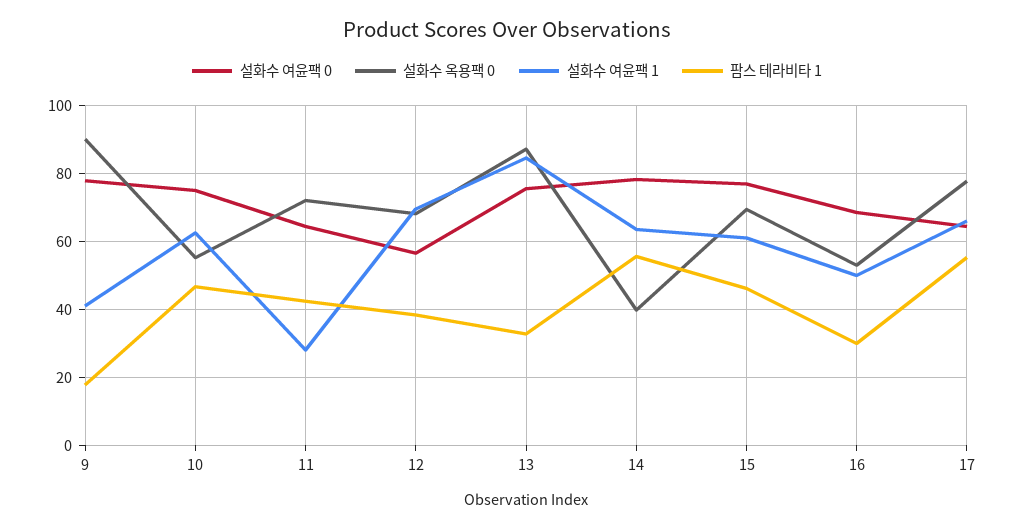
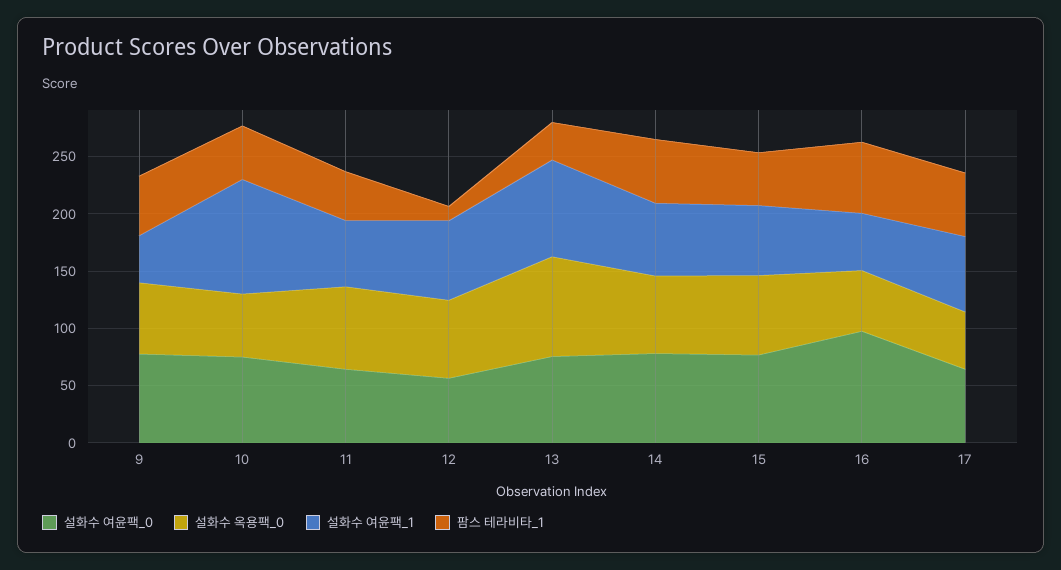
설화수 옥용팩 0, 9: 90 -> 60
팜스 테라비타 1, 9: 18 -> 50
설화수 여윤팩 1, 10: 62 -> 100
설화수 여윤팩 1, 11: 28 -> 60
팜스 테라비타 1, 12: 38 -> 10
설화수 옥용팩 0, 14: 40 -> 70
설화수 여윤팩 0, 16: 68 -> 100
팜스 테라비타 1, 16: 30 -> 60
설화수 옥용팩 0, 17: 78 -> 50

